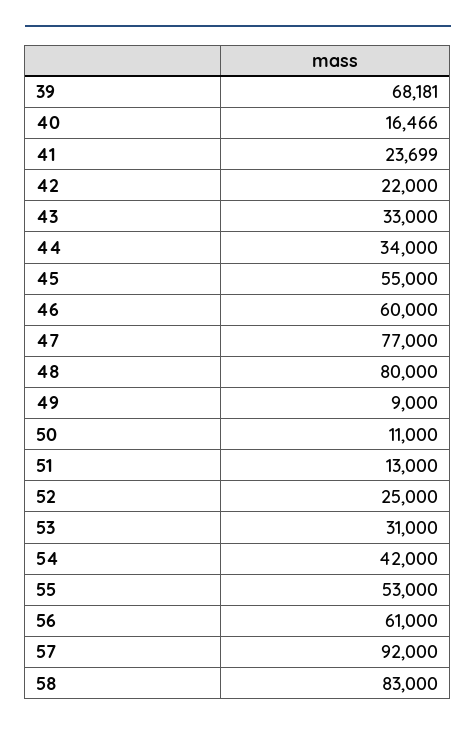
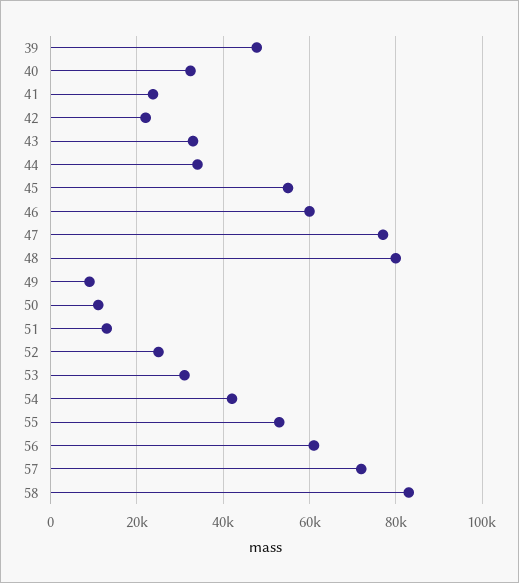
39: 68181 -> 48000
40: 16466 -> 32000
57: 92000 -> 72000

